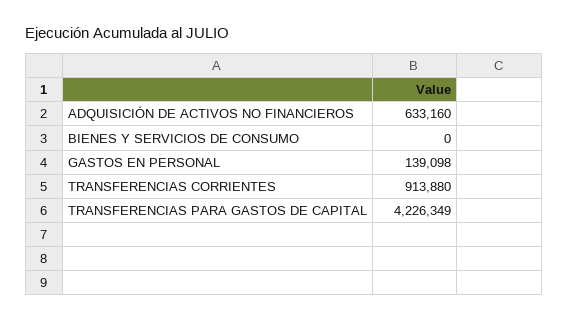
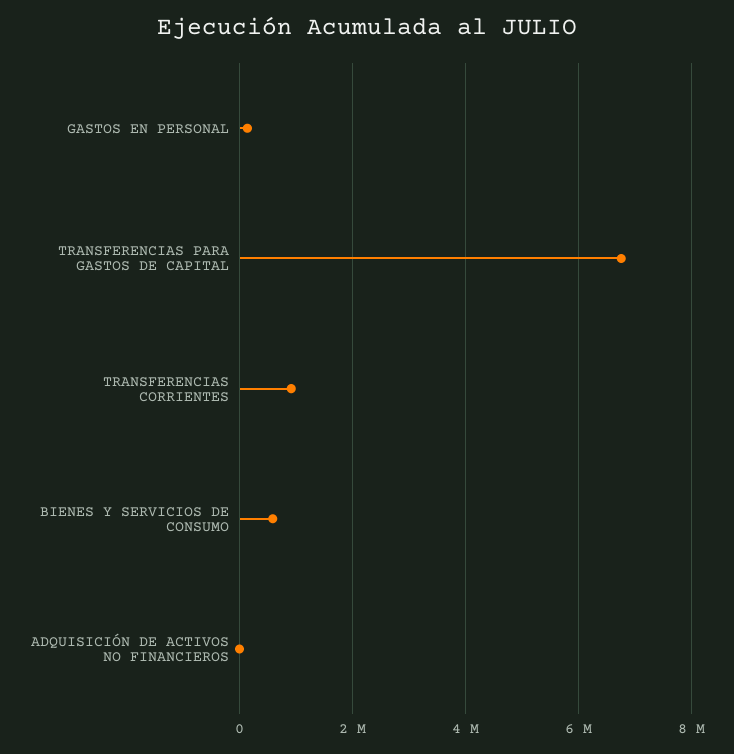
ADQUISICIÓN DE ACTIVOS NO FINANCIEROS: 633160 -> 0
BIENES Y SERVICIOS DE CONSUMO: 0 -> 600000
TRANSFERENCIAS PARA GASTOS DE CAPITAL: 4226349 -> 6800000

